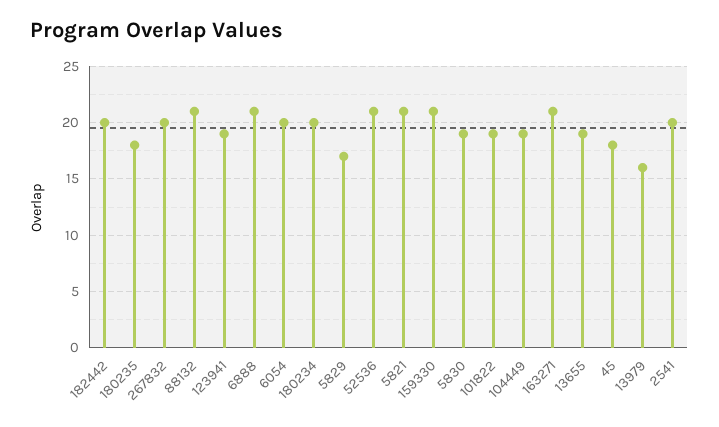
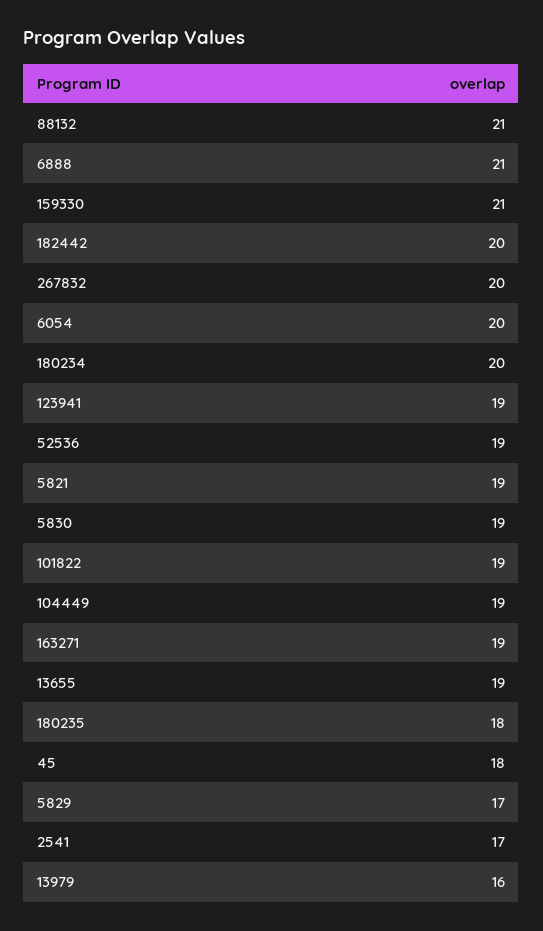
52536: 21 -> 19
5821: 21 -> 19
163271: 21 -> 19
2541: 20 -> 17

